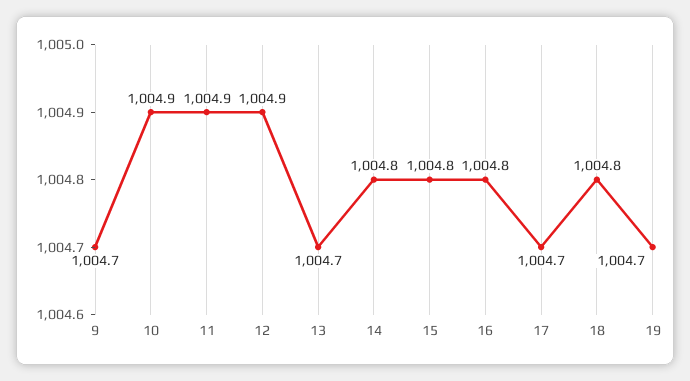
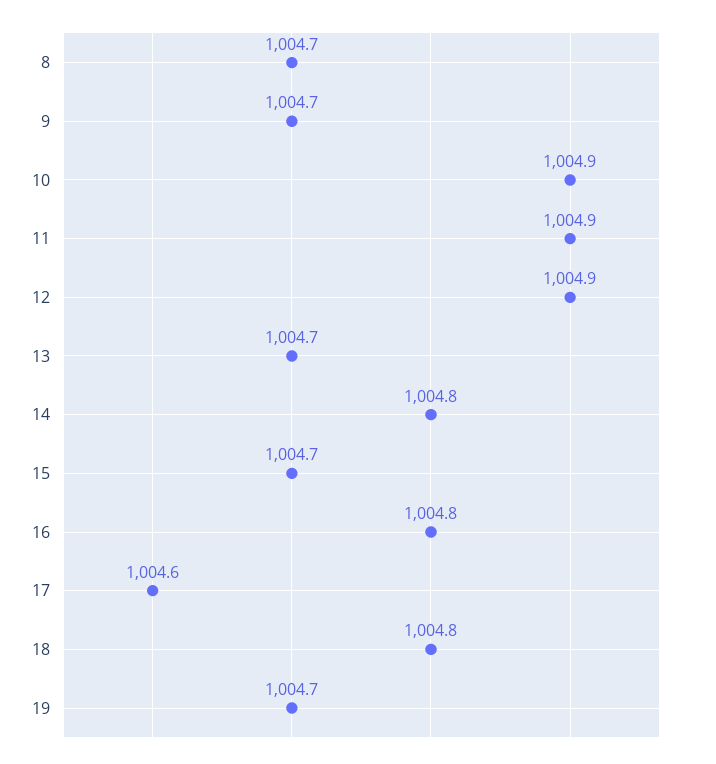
15: 1004.8 -> 1004.7
17: 1004.7 -> 1004.6
8: none -> 1004.7

